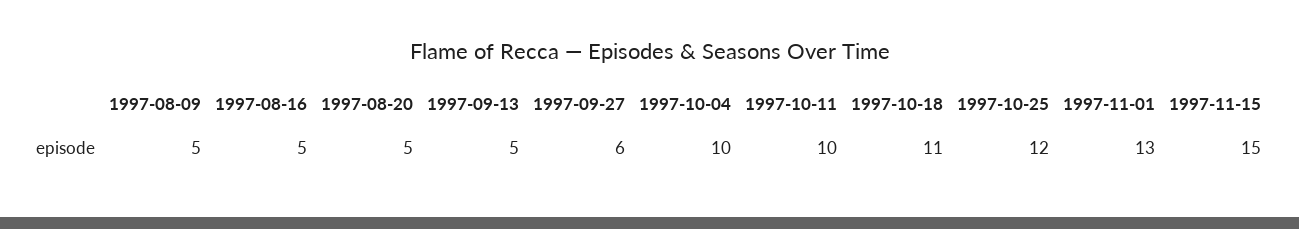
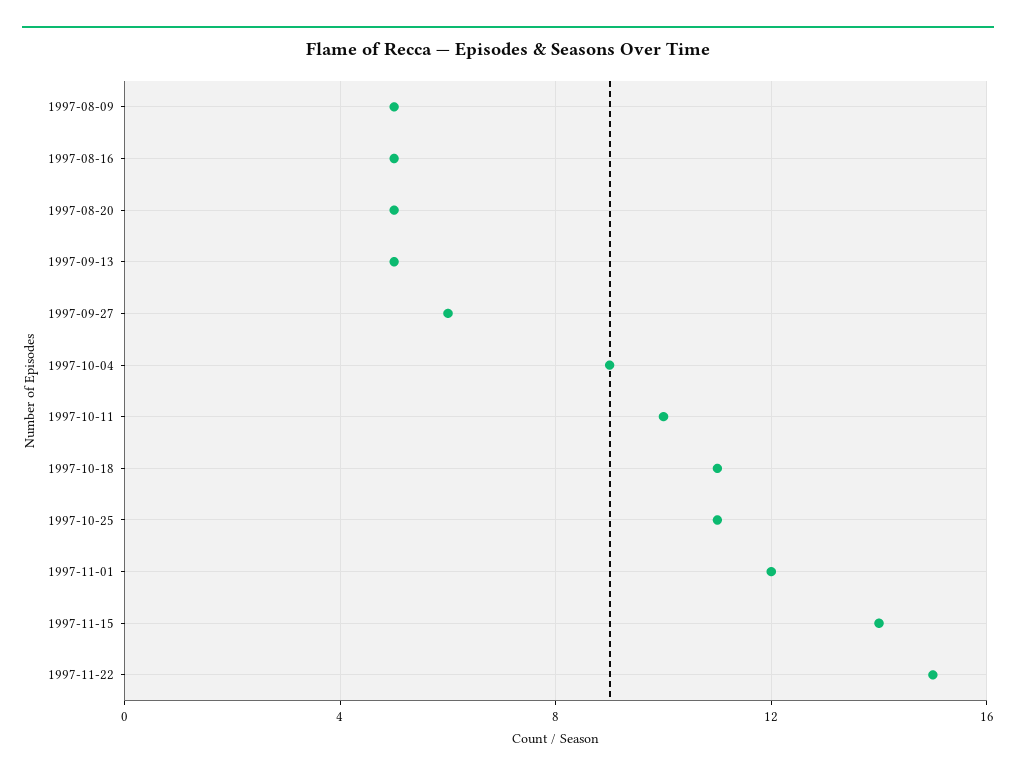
1997-10-04: 10 -> 9
1997-10-25: 12 -> 11
1997-11-01: 13 -> 12
1997-11-15: 15 -> 14
1997-11-22: none -> 15

